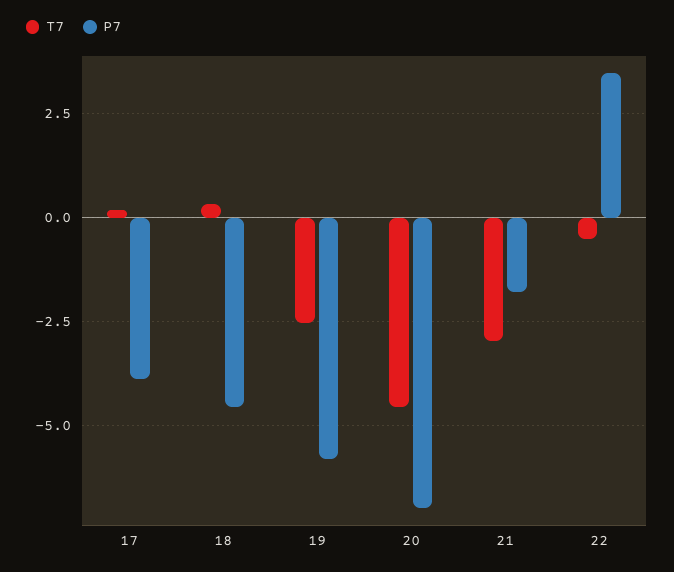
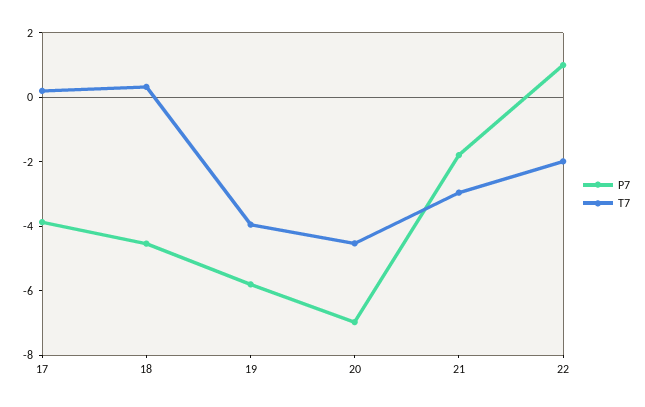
T7, 19: -2.5 -> -4
T7, 22: -0.5 -> -2
P7, 22: 3.5 -> 1

